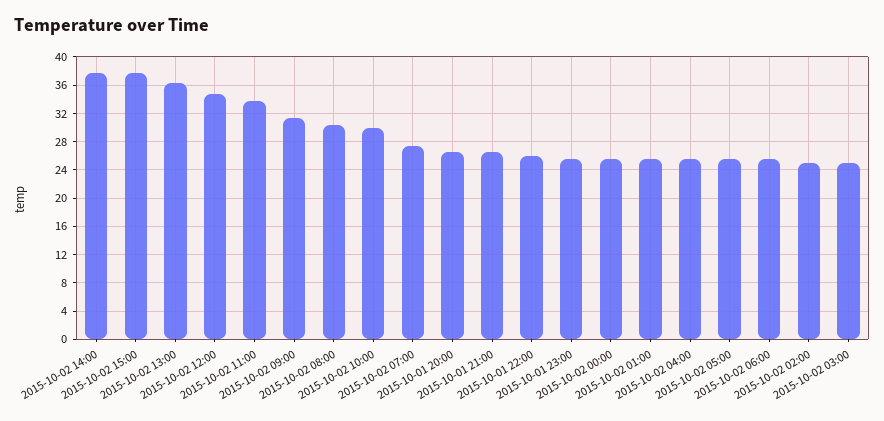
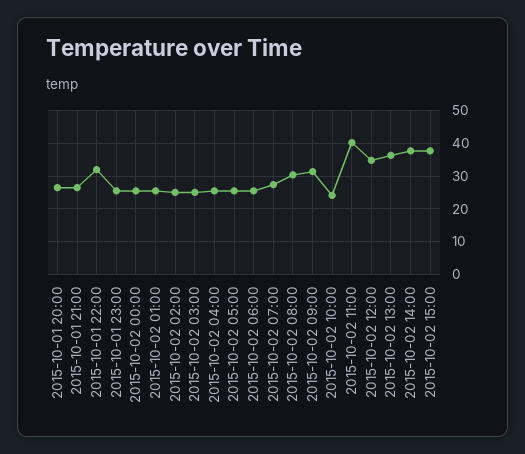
2015-10-02 11:00: 34 -> 40
2015-10-02 10:00: 30 -> 24
2015-10-01 22:00: 26 -> 32

